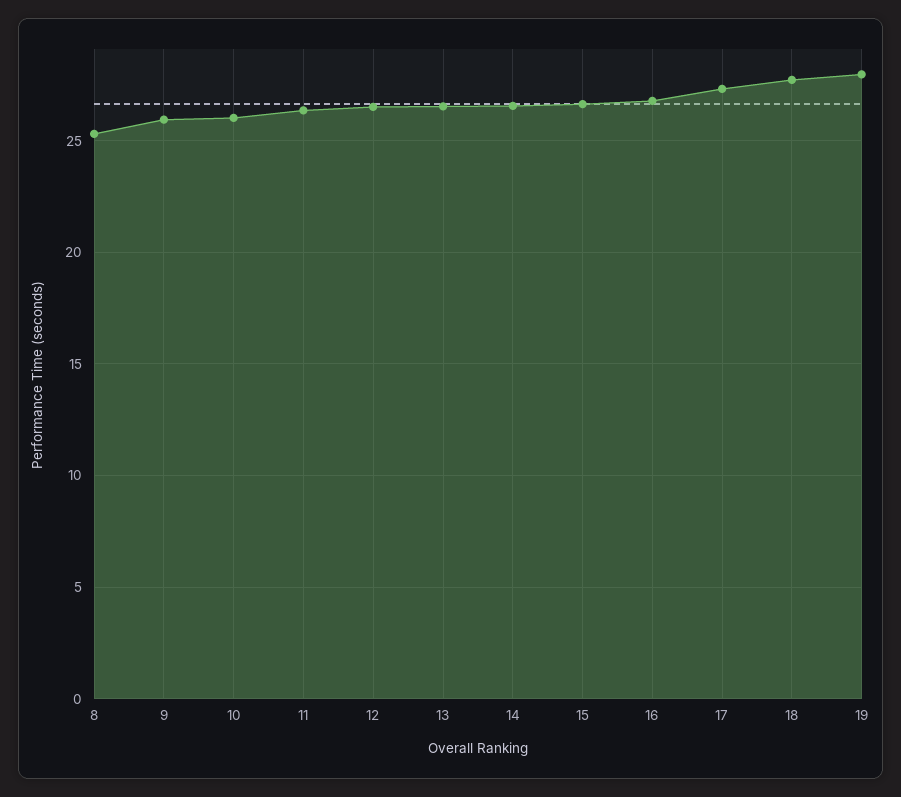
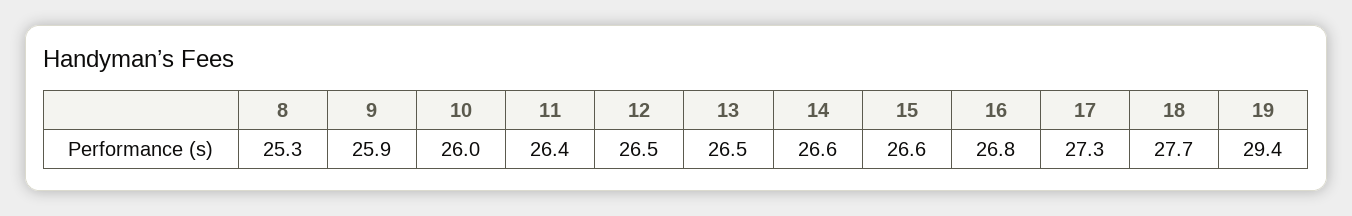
19: 28 -> 29.4

